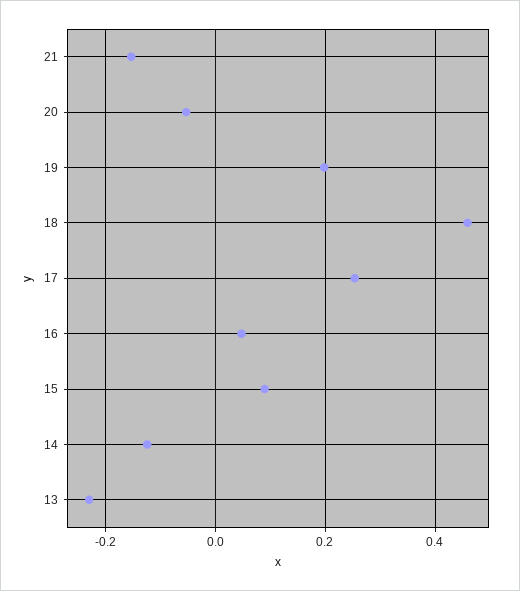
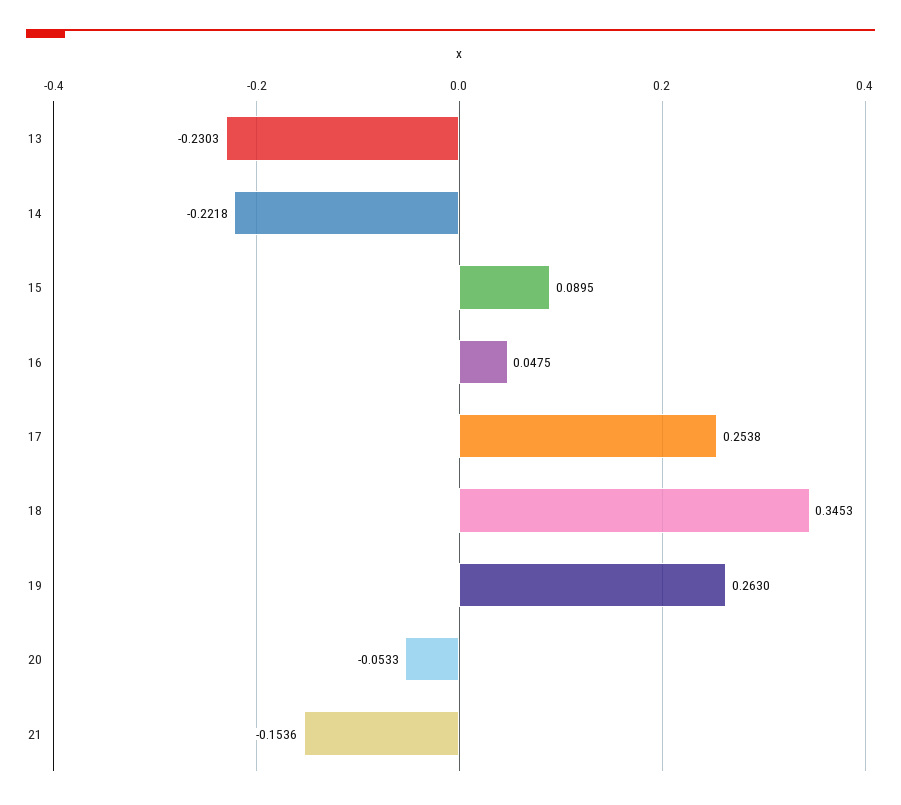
19: 0.2 -> 0.263
18: 0.46 -> 0.3453
14: -0.12 -> -0.2218

